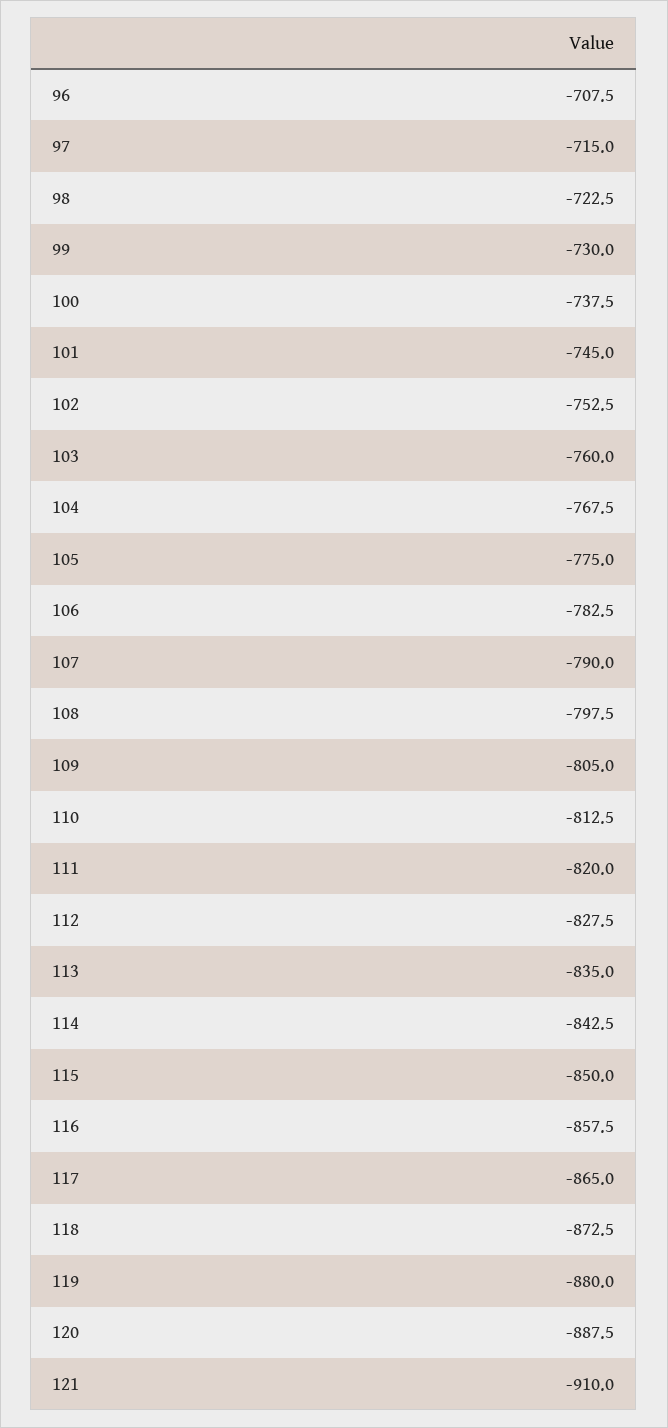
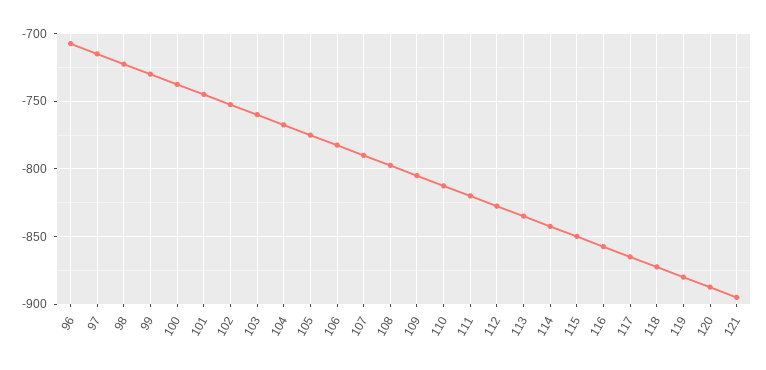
121: -910 -> -895

